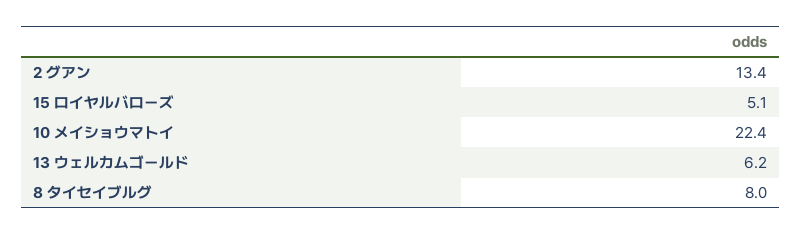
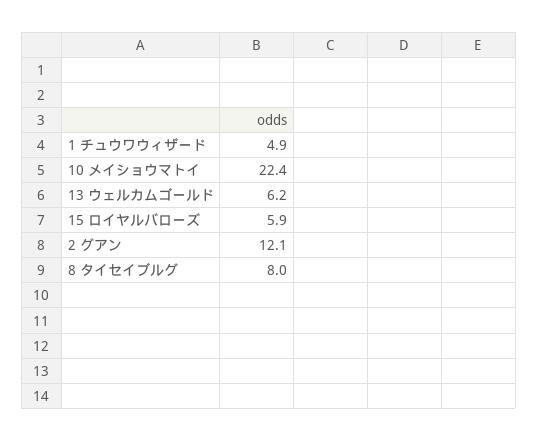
2 グアン: 13.4 -> 12.1
15 ロイヤルバローズ: 5.1 -> 5.9
1 チュウワウィザード: none -> 4.9

